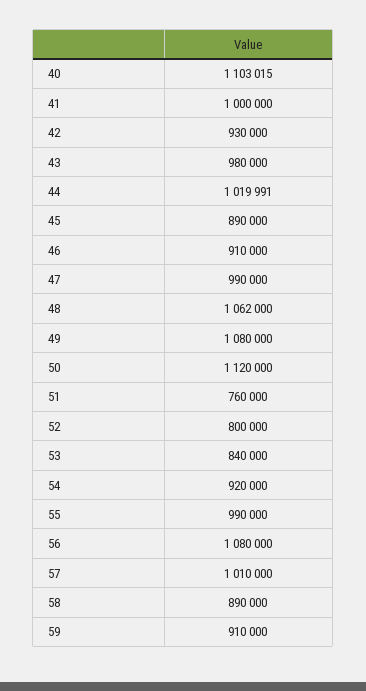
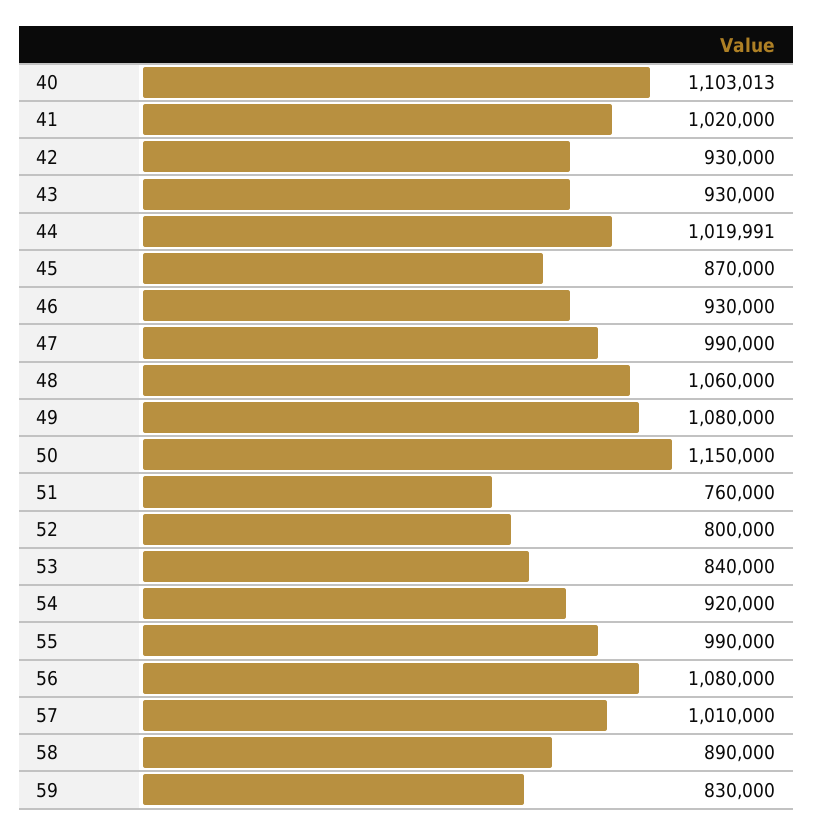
40: 1103015 -> 1103013
41: 1000000 -> 1020000
43: 980000 -> 930000
45: 890000 -> 870000
46: 910000 -> 930000
48: 1062000 -> 1060000
50: 1120000 -> 1150000
59: 910000 -> 830000

